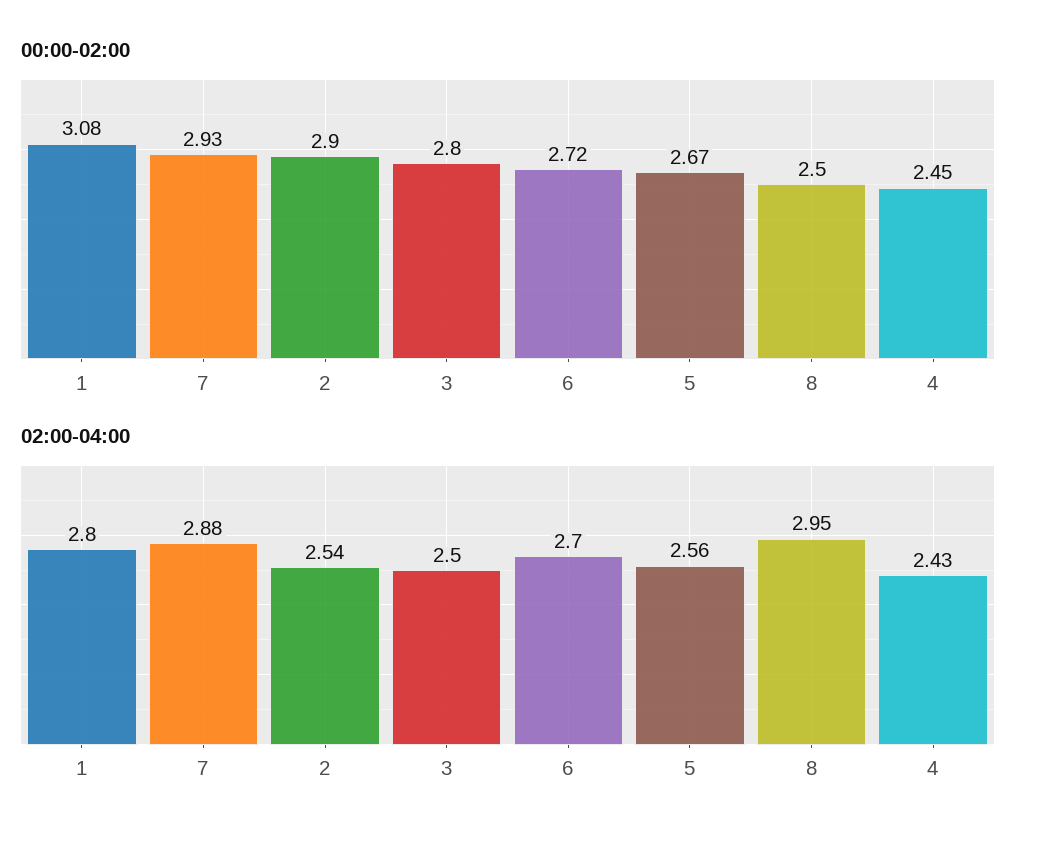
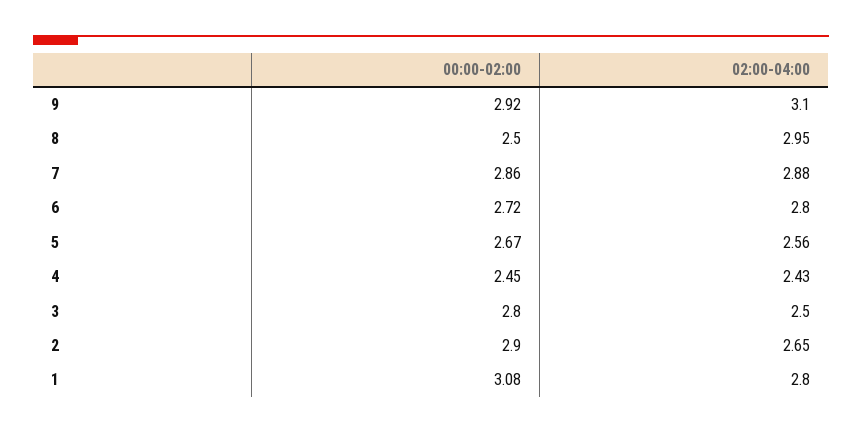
00:00-02:00, 7: 2.93 -> 2.86
02:00-04:00, 2: 2.54 -> 2.65
02:00-04:00, 6: 2.7 -> 2.8
00:00-02:00, 9: none -> 2.92
02:00-04:00, 9: none -> 3.1

